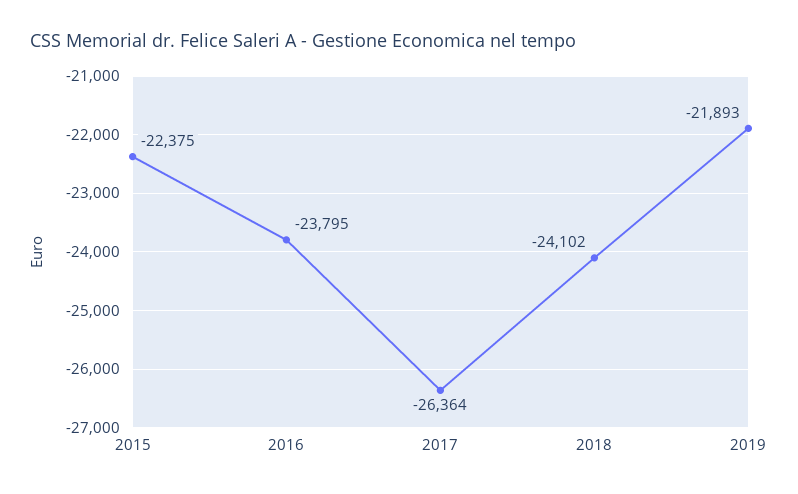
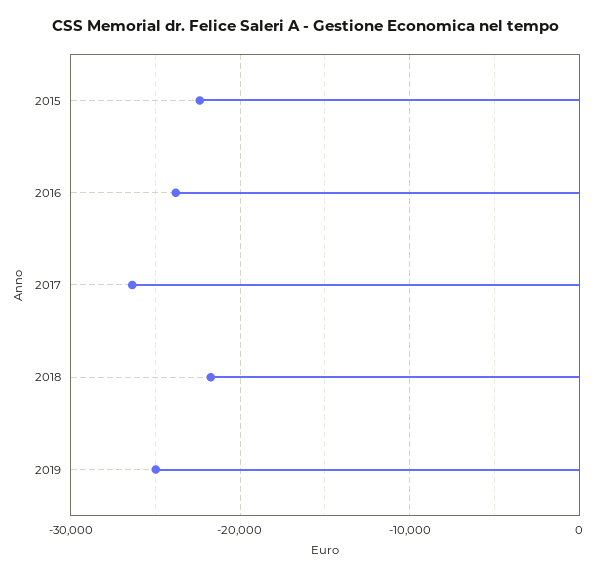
2018: -24102 -> -22000
2019: -21893 -> -25000

